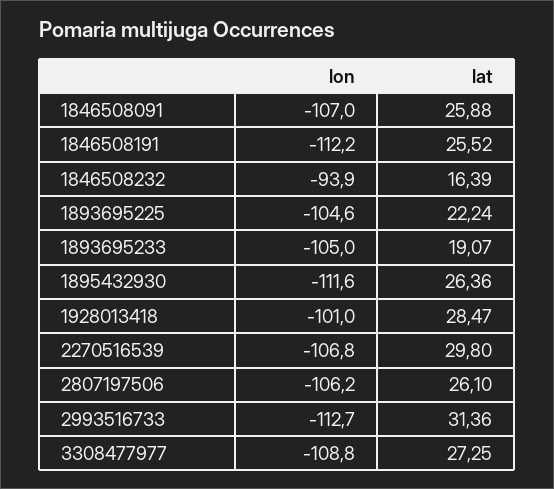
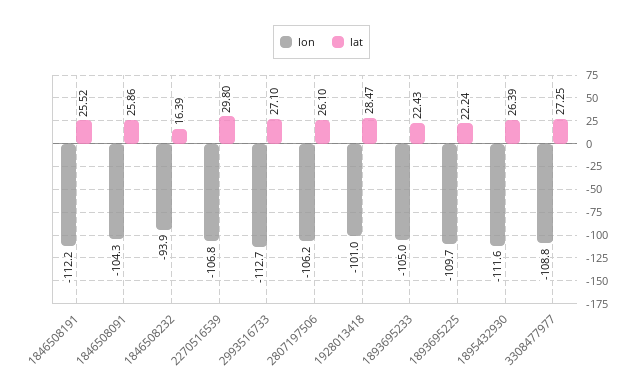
lon, 1846508091: -107 -> -104.3
lat, 1846508091: 25.88 -> 25.86
lon, 1893695225: -104.6 -> -109.7
lat, 1893695233: 19.07 -> 22.43
lat, 1895432930: 26.36 -> 26.39
lat, 2993516733: 31.36 -> 27.1

